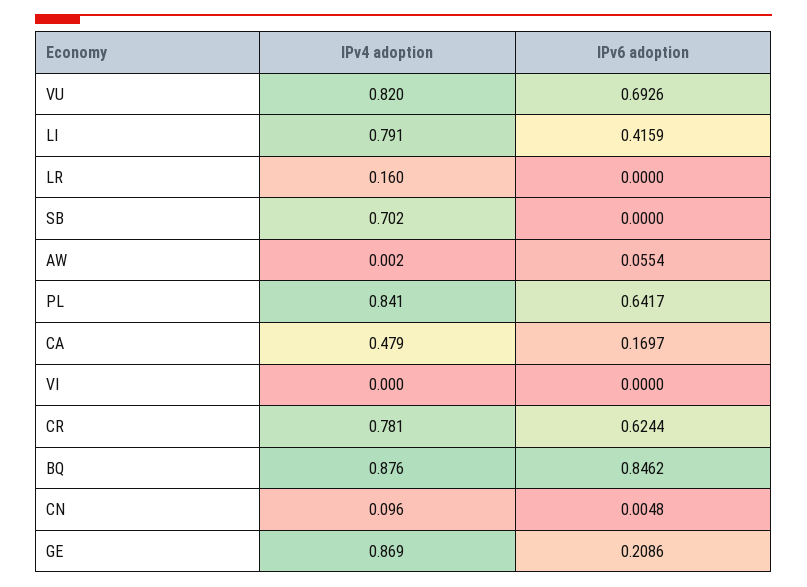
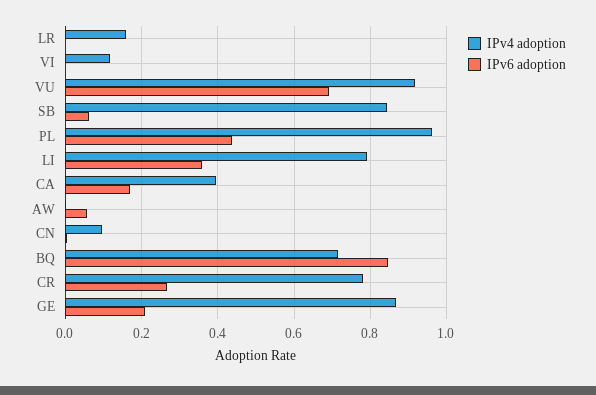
IPv4 adoption, VU: 0.82 -> 0.92
IPv6 adoption, LI: 0.4159 -> 0.36
IPv4 adoption, SB: 0.702 -> 0.84
IPv6 adoption, SB: 0 -> 0.06
IPv4 adoption, PL: 0.841 -> 0.96
IPv6 adoption, PL: 0.6417 -> 0.44
IPv4 adoption, CA: 0.479 -> 0.4
IPv4 adoption, VI: 0 -> 0.12
IPv6 adoption, CR: 0.6244 -> 0.26
IPv4 adoption, BQ: 0.876 -> 0.72

